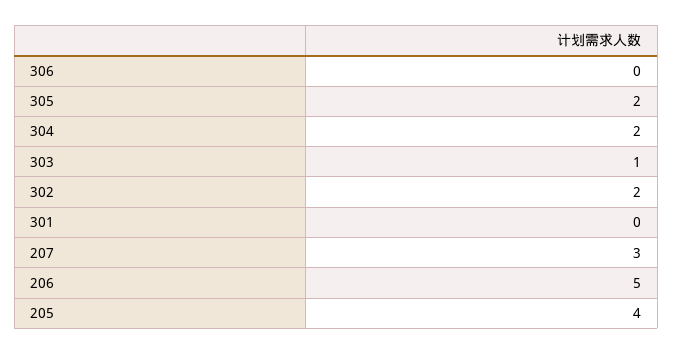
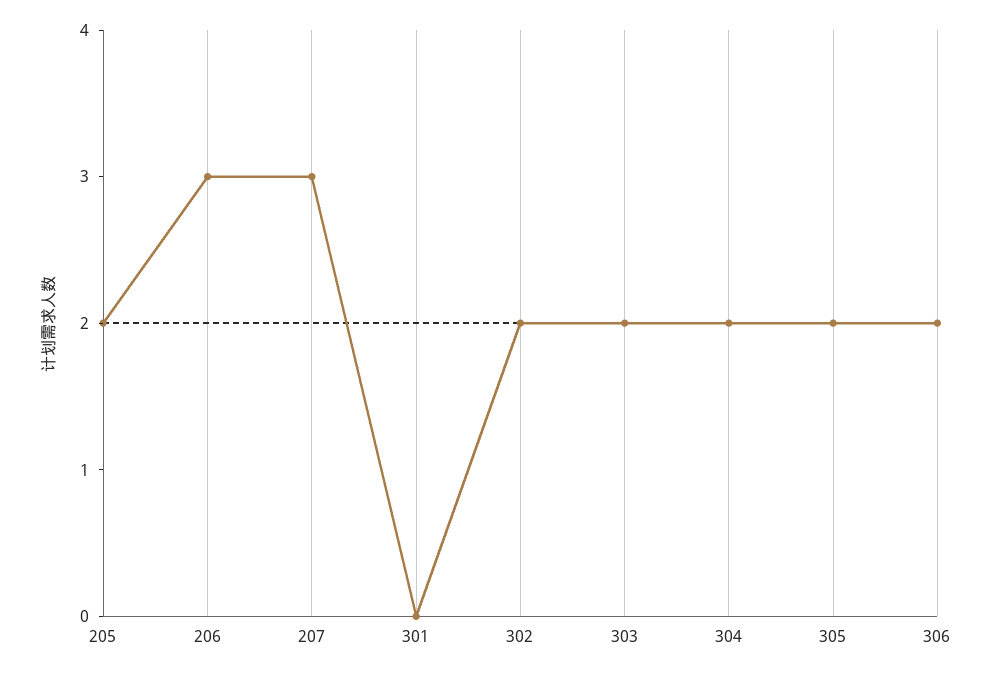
306: 0 -> 2
303: 1 -> 2
206: 5 -> 3
205: 4 -> 2

